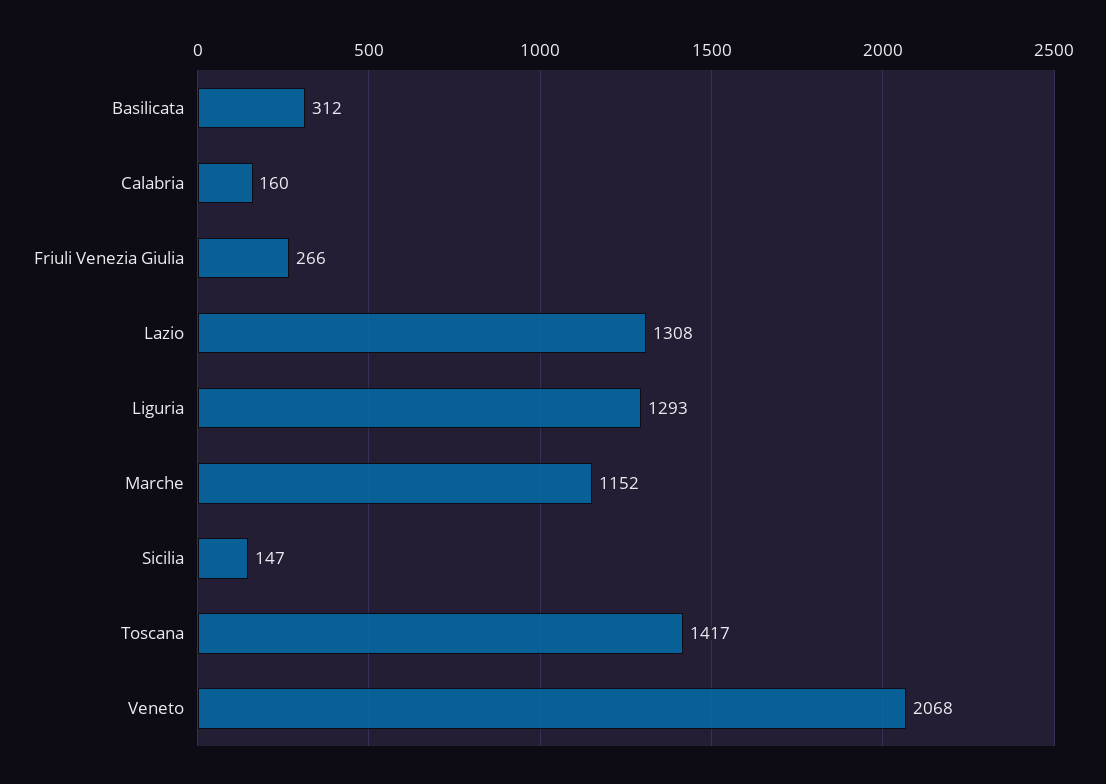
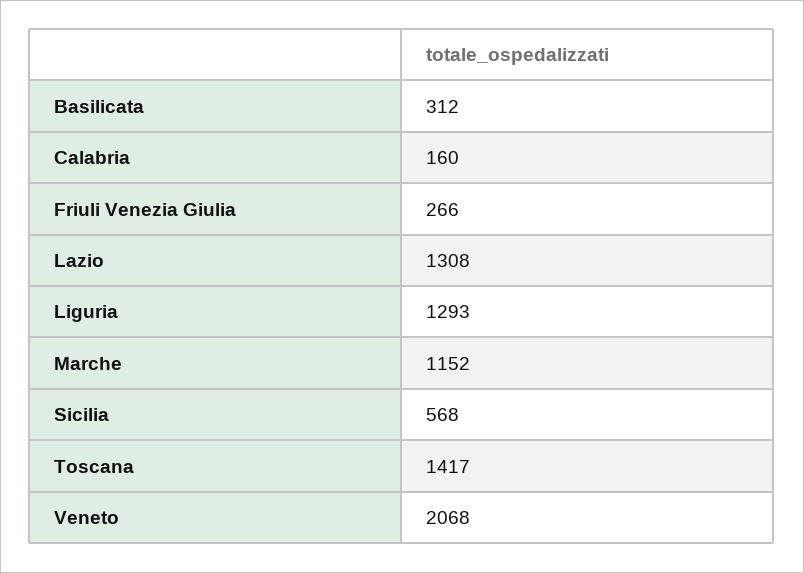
Sicilia: 147 -> 568

